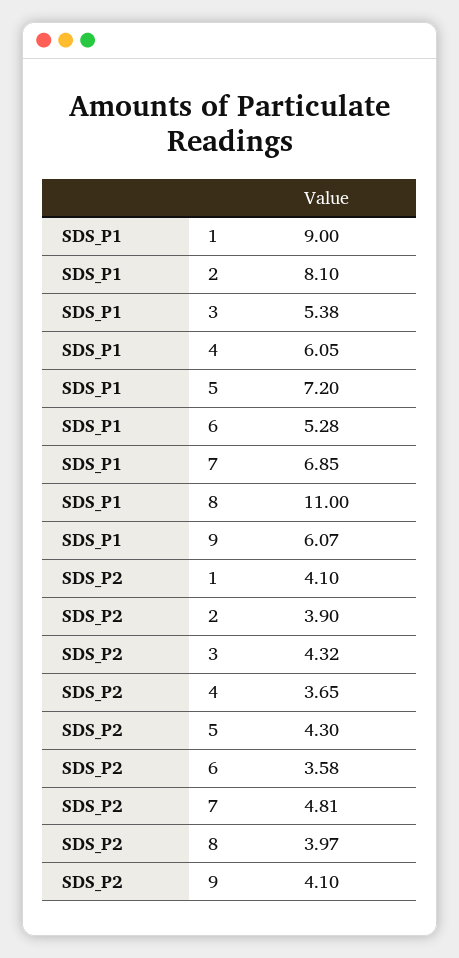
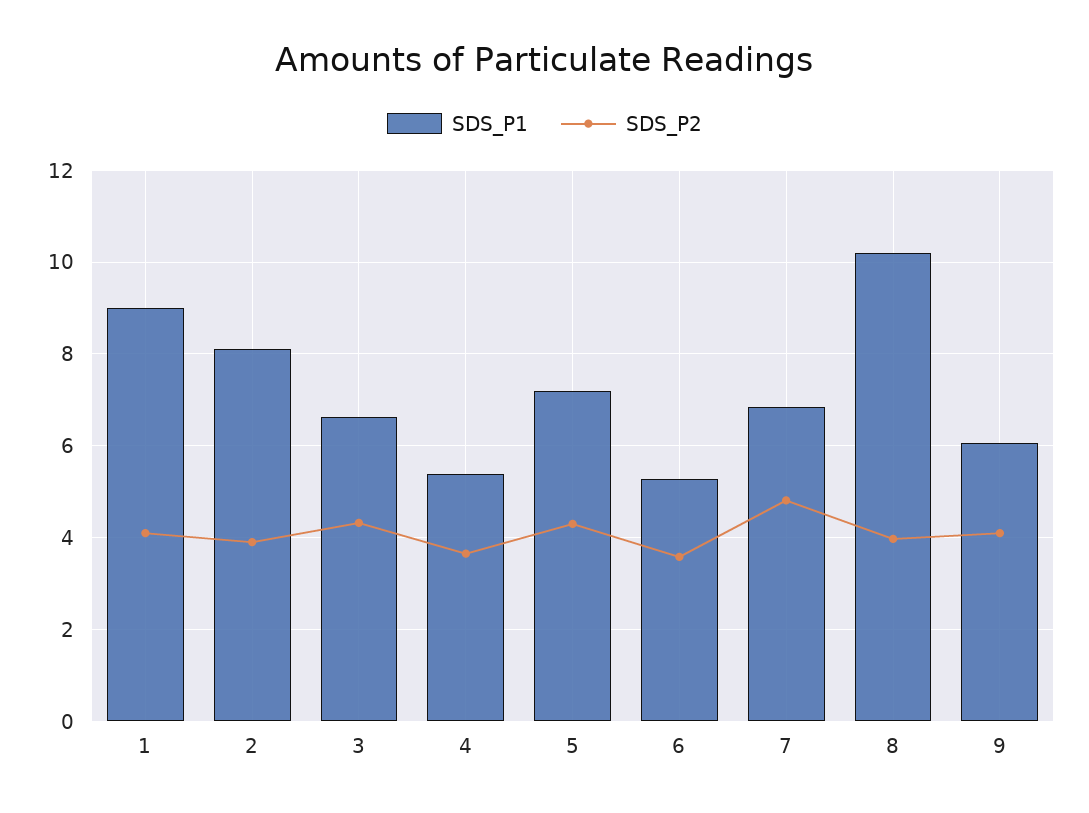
SDS_P1, 3: 5.38 -> 6.6
SDS_P1, 4: 6.05 -> 5.4
SDS_P1, 8: 11 -> 10.2

